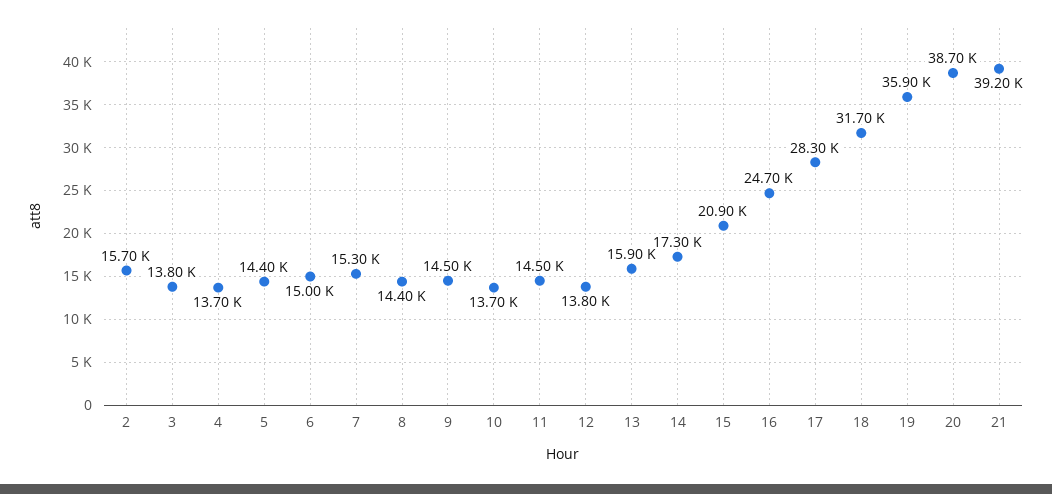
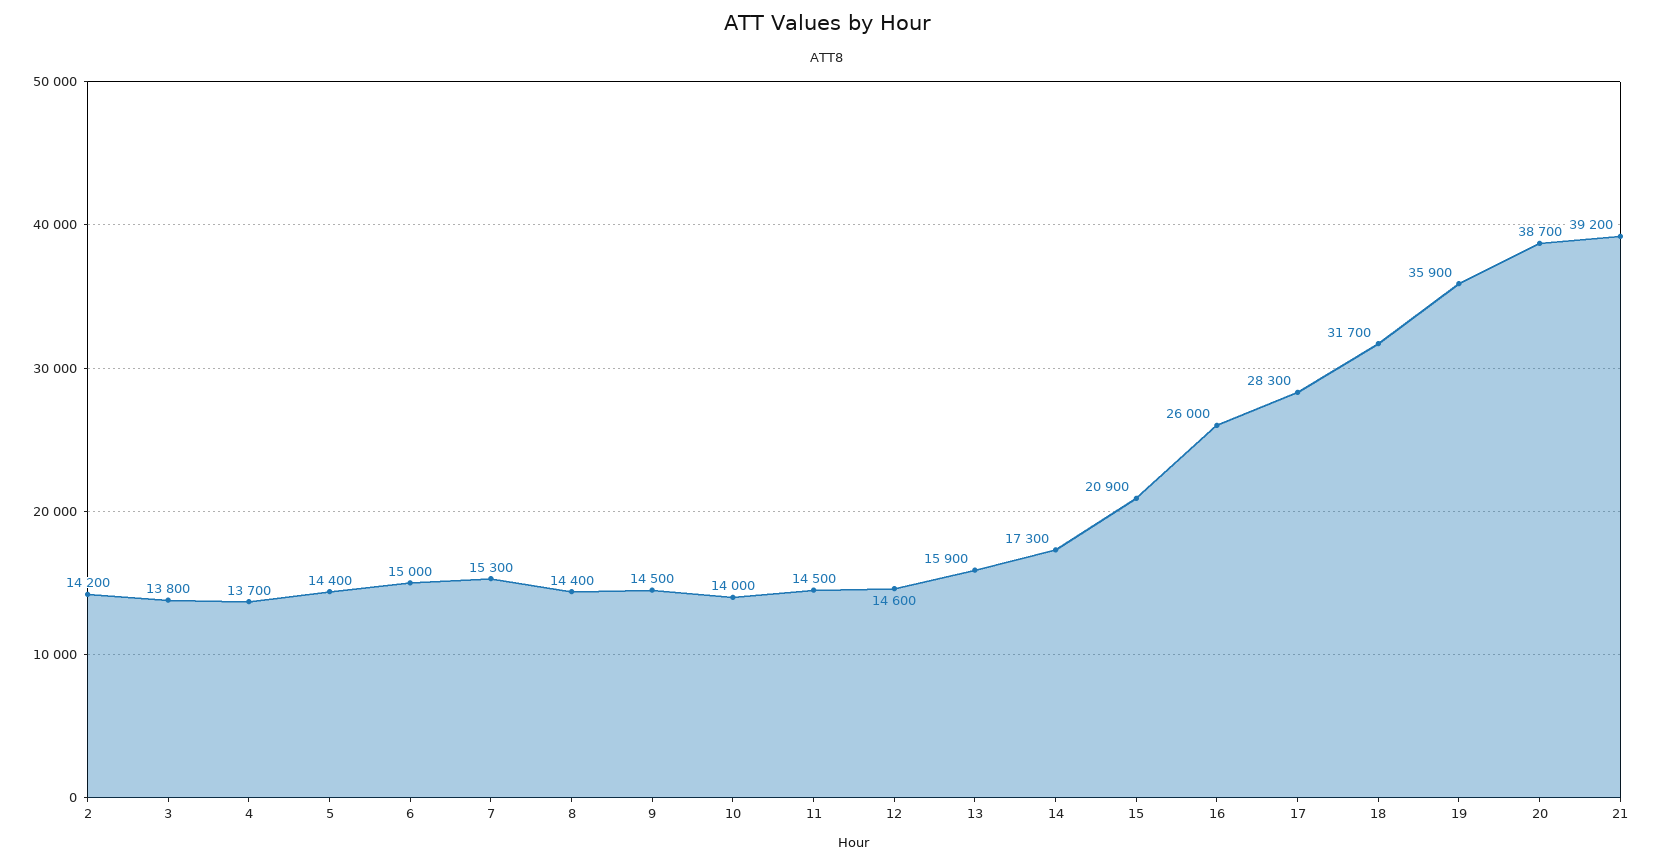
2: 15700 -> 14200
10: 13700 -> 14000
12: 13800 -> 14600
16: 24700 -> 26000

